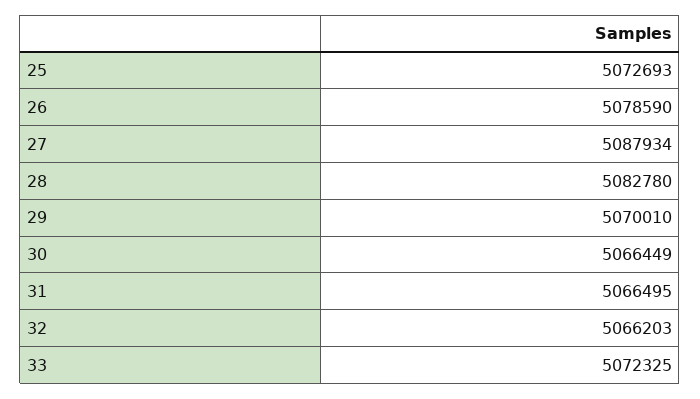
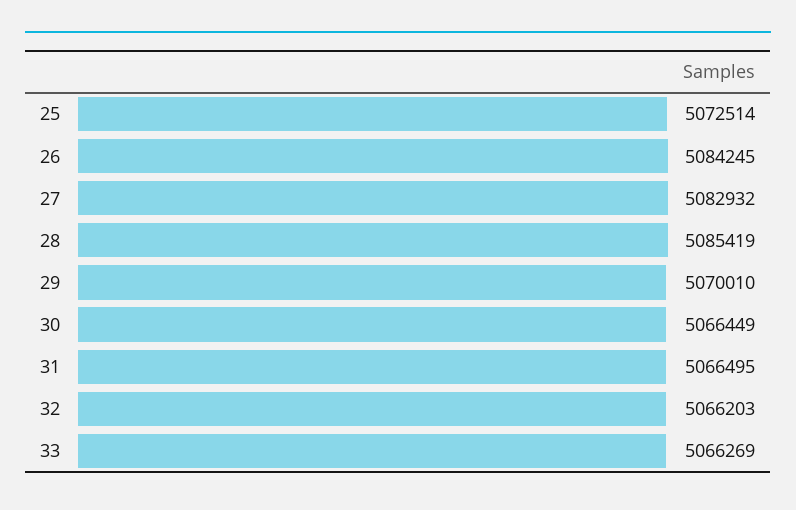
25: 5072693 -> 5072514
26: 5078590 -> 5084245
27: 5087934 -> 5082932
28: 5082780 -> 5085419
33: 5072325 -> 5066269

